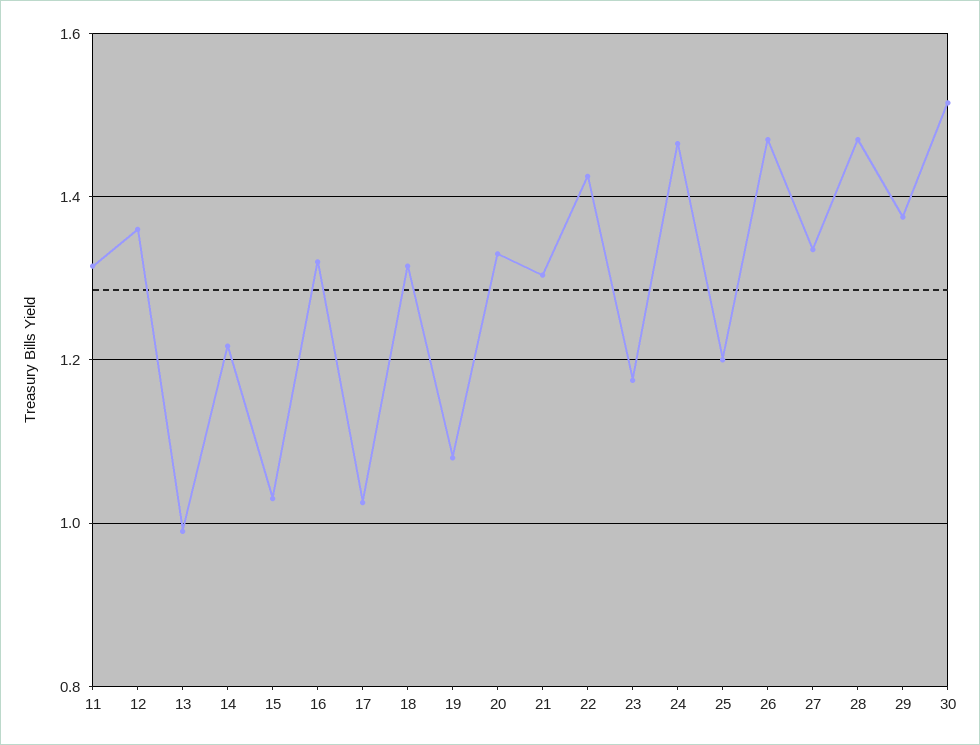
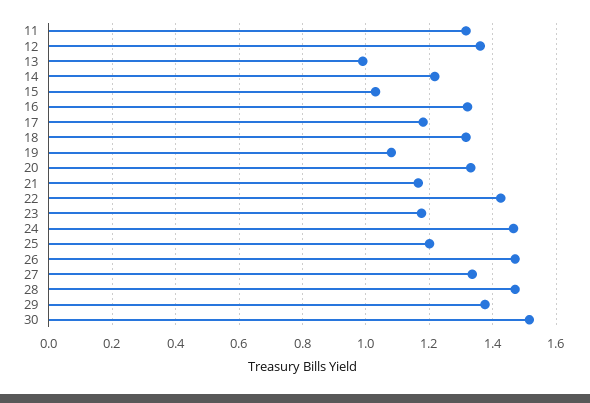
17: 1.02 -> 1.18
21: 1.3 -> 1.16

